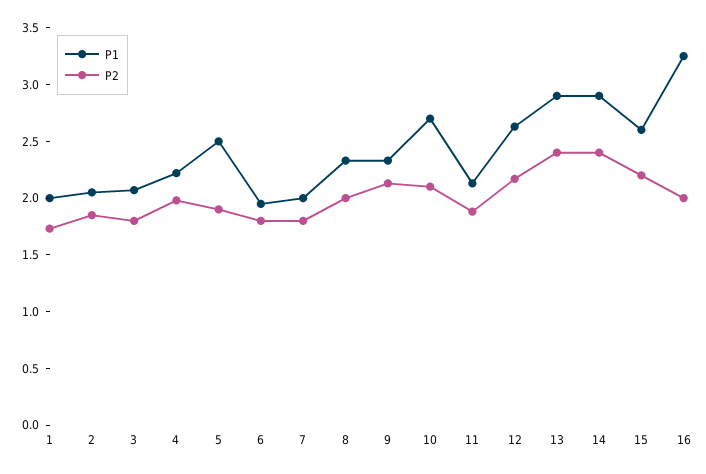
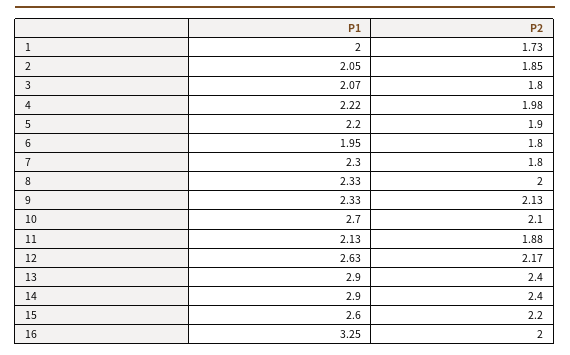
P1, 5: 2.5 -> 2.2
P1, 7: 2 -> 2.3

